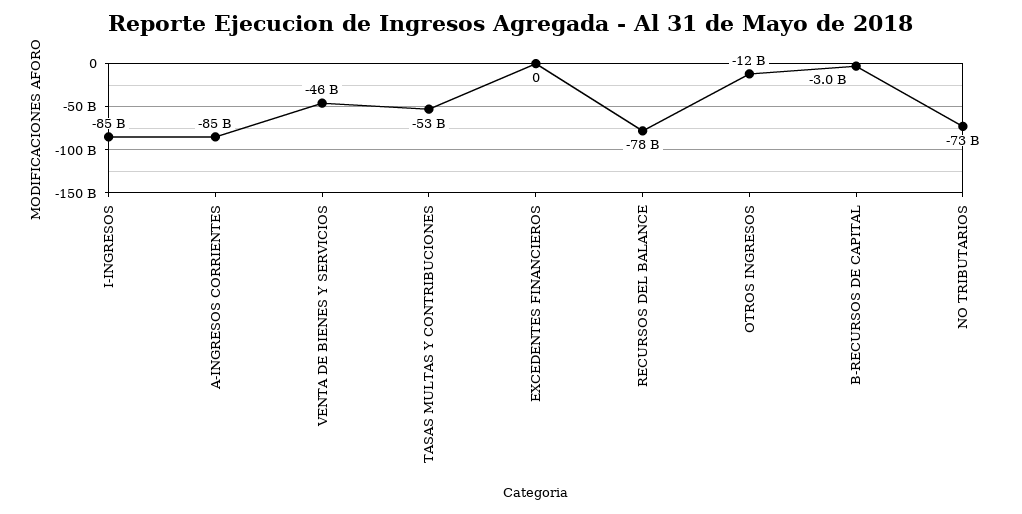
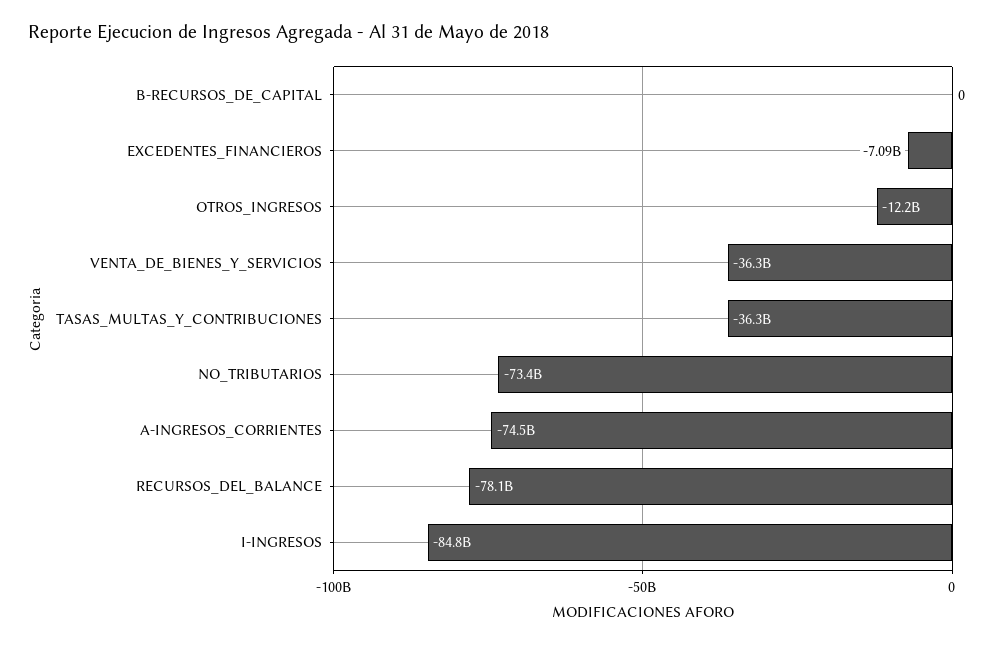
A-INGRESOS CORRIENTES: -85000000000 -> -74500000000
VENTA DE BIENES Y SERVICIOS: -46000000000 -> -36300000000
TASAS MULTAS Y CONTRIBUCIONES: -53000000000 -> -36300000000
EXCEDENTES FINANCIEROS: 0 -> -7090000000
B-RECURSOS DE CAPITAL: -3000000000 -> 0

